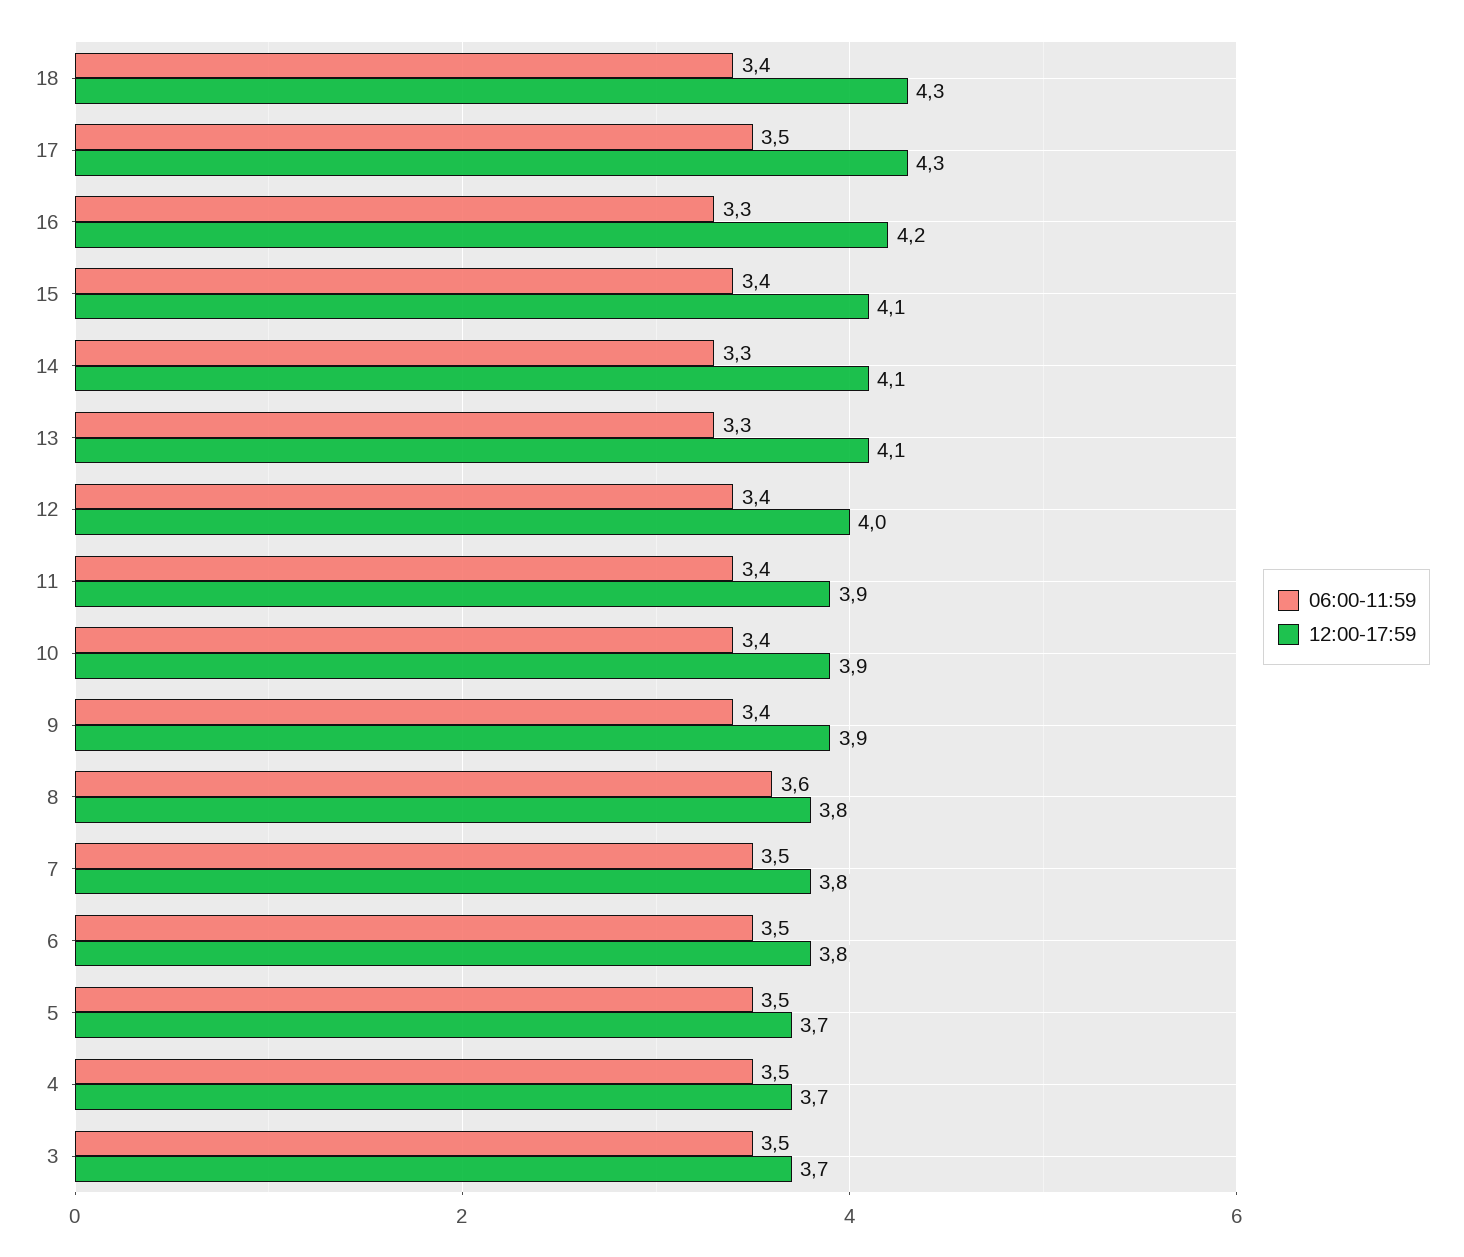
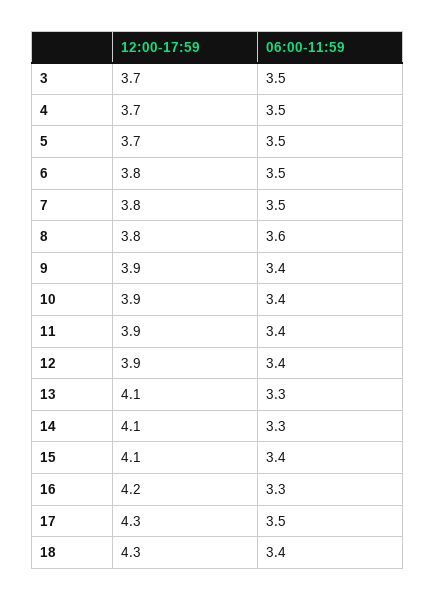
12:00-17:59, 12: 4 -> 3.9

